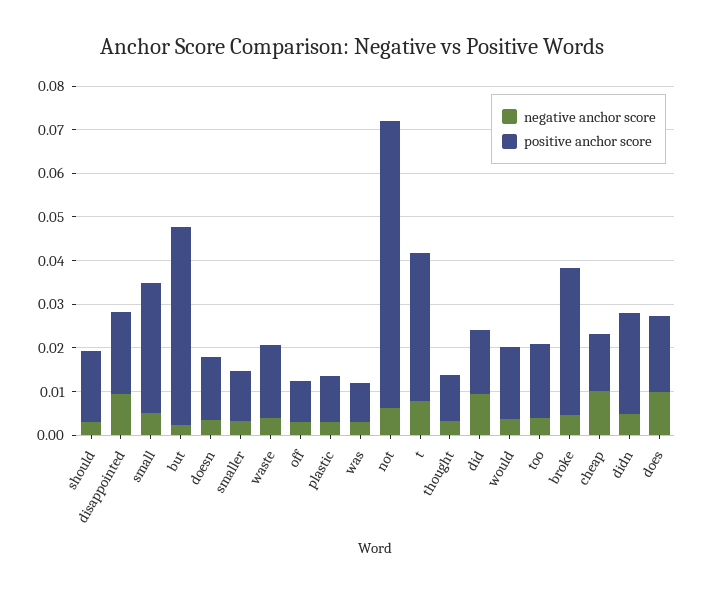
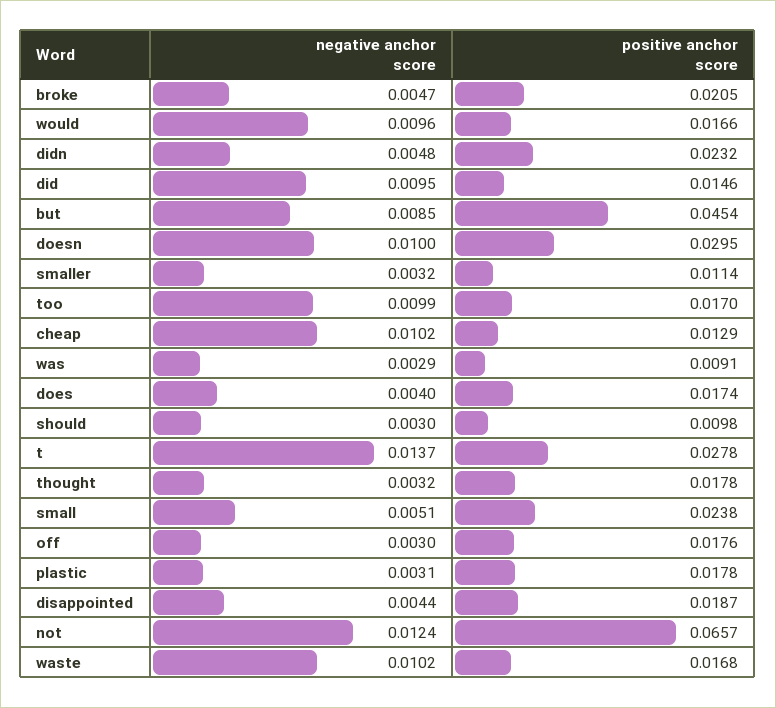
positive anchor score, should: 0.016 -> 0.0098
negative anchor score, disappointed: 0.01 -> 0.0044
positive anchor score, small: 0.03 -> 0.0238
negative anchor score, but: 0.002 -> 0.0085
negative anchor score, doesn: 0.004 -> 0.01
positive anchor score, doesn: 0.014 -> 0.0295
negative anchor score, waste: 0.004 -> 0.0102
positive anchor score, off: 0.01 -> 0.0176
positive anchor score, plastic: 0.01 -> 0.0178
negative anchor score, not: 0.006 -> 0.0124
negative anchor score, t: 0.008 -> 0.0137
positive anchor score, t: 0.034 -> 0.0278
positive anchor score, thought: 0.01 -> 0.0178
negative anchor score, would: 0.004 -> 0.0096
negative anchor score, too: 0.004 -> 0.0099
positive anchor score, broke: 0.034 -> 0.0205
negative anchor score, does: 0.01 -> 0.004

